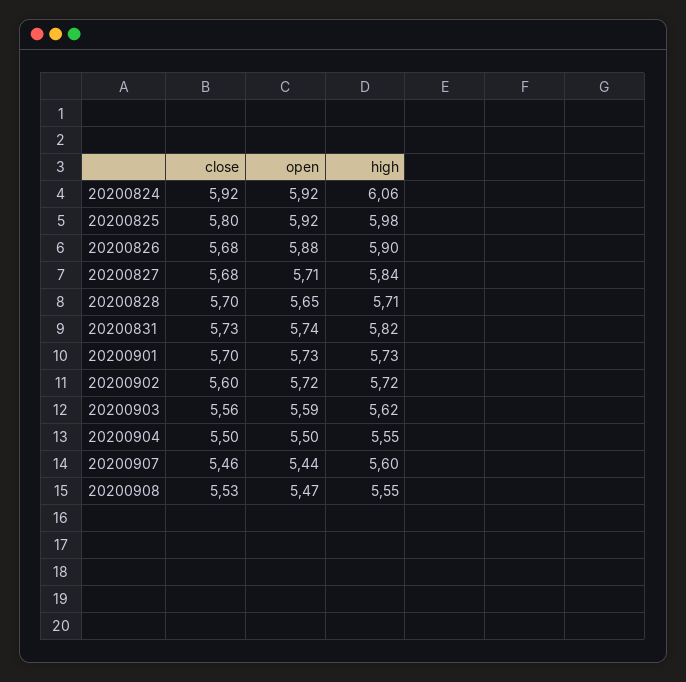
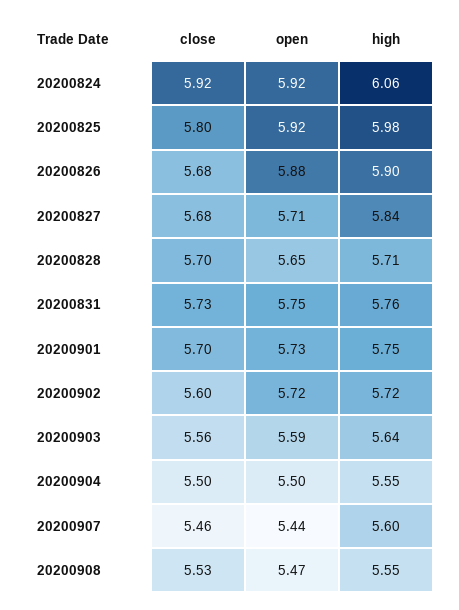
open, 20200831: 5.74 -> 5.75
high, 20200831: 5.82 -> 5.76
high, 20200901: 5.73 -> 5.75
high, 20200903: 5.62 -> 5.64

